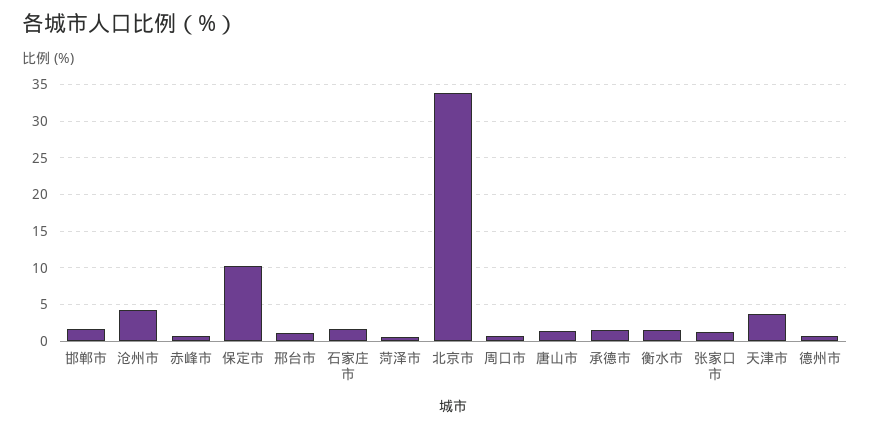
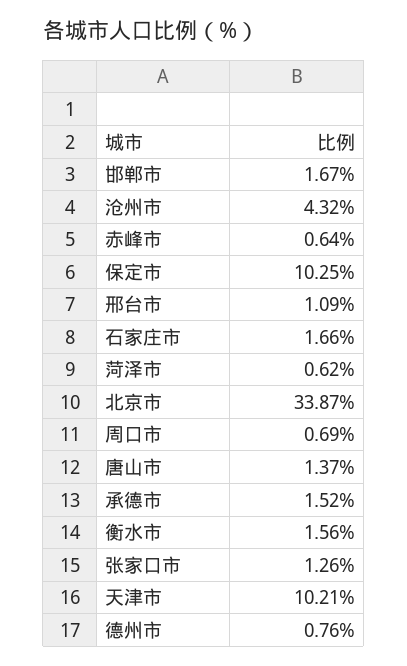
天津市: 4 -> 10.21

